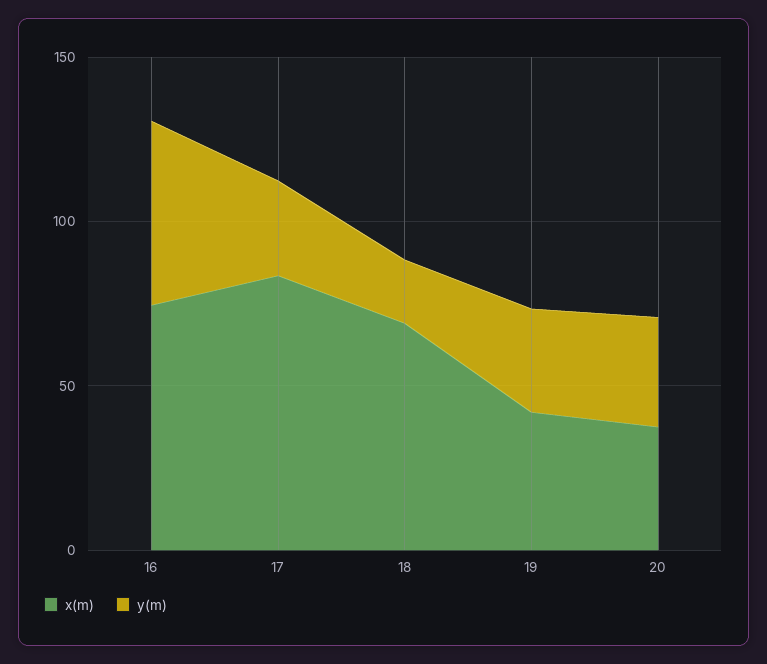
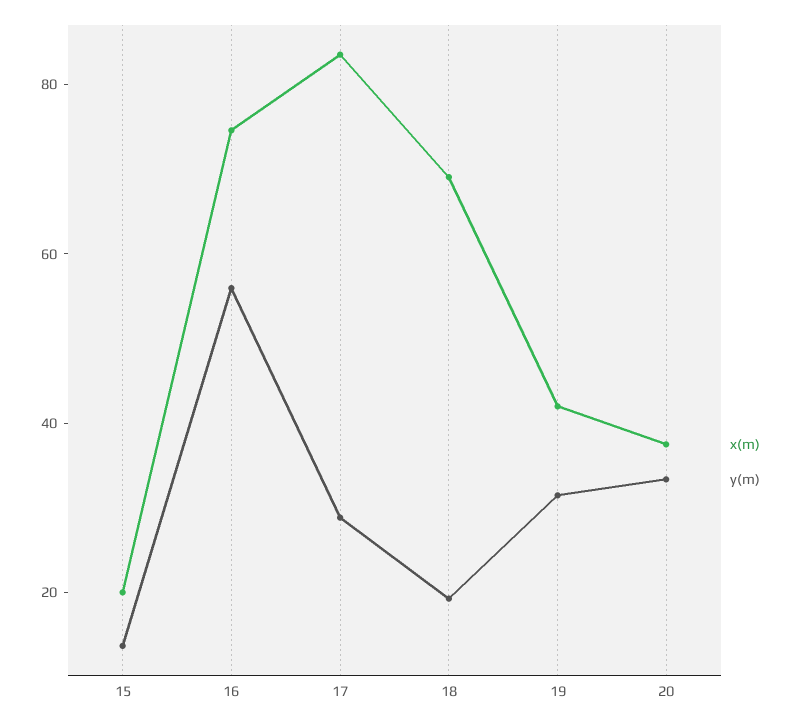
x(m), 15: none -> 20
y(m), 15: none -> 15

